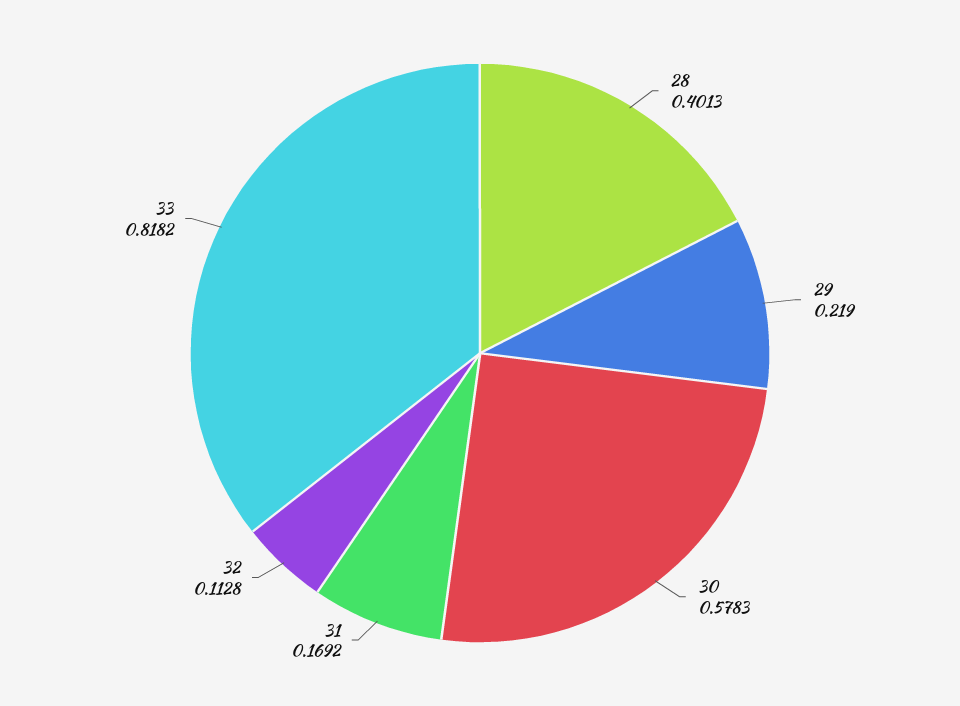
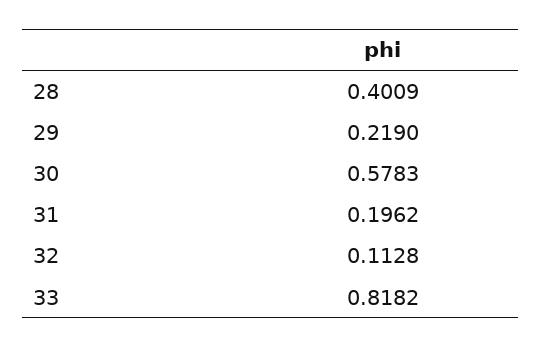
28: 0.4013 -> 0.4009
31: 0.1692 -> 0.1962

